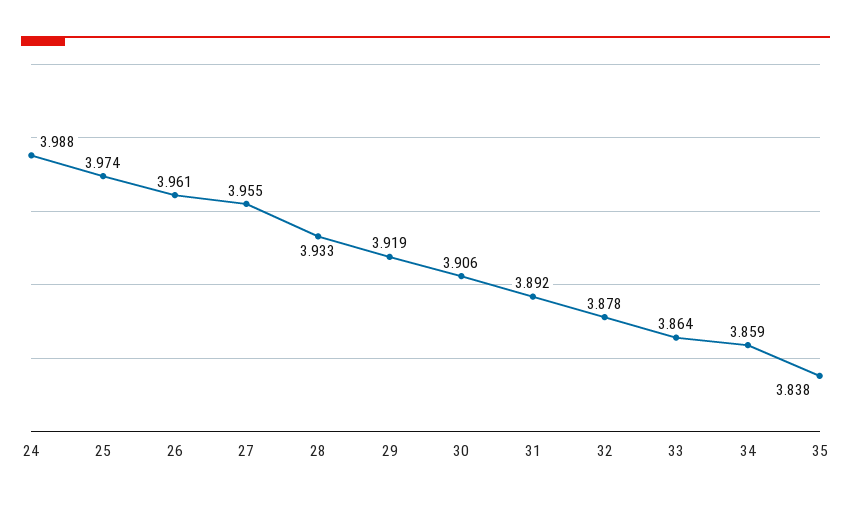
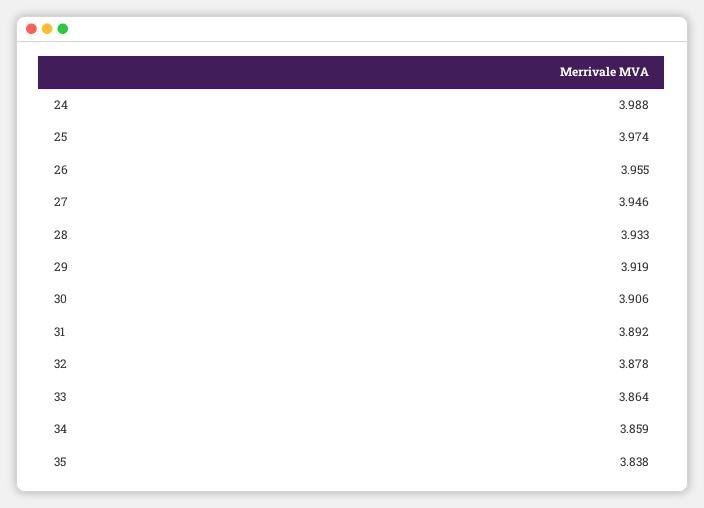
26: 3.961 -> 3.955
27: 3.955 -> 3.946

